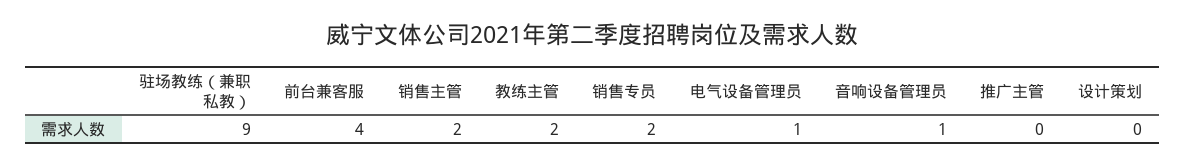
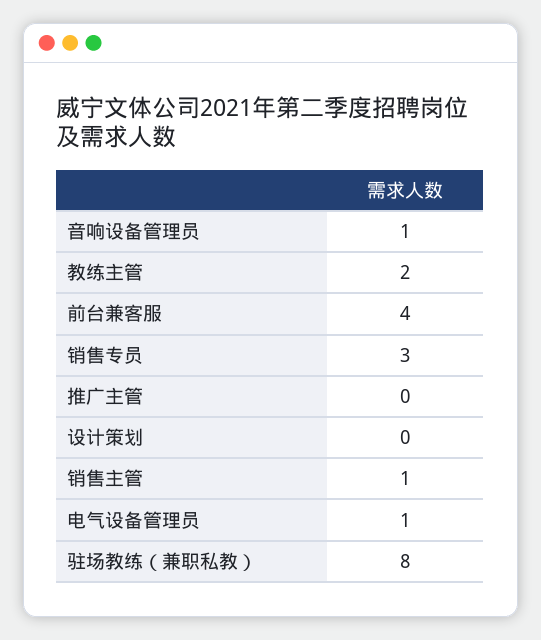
驻场教练（兼职私教）: 9 -> 8
销售主管: 2 -> 1
销售专员: 2 -> 3

